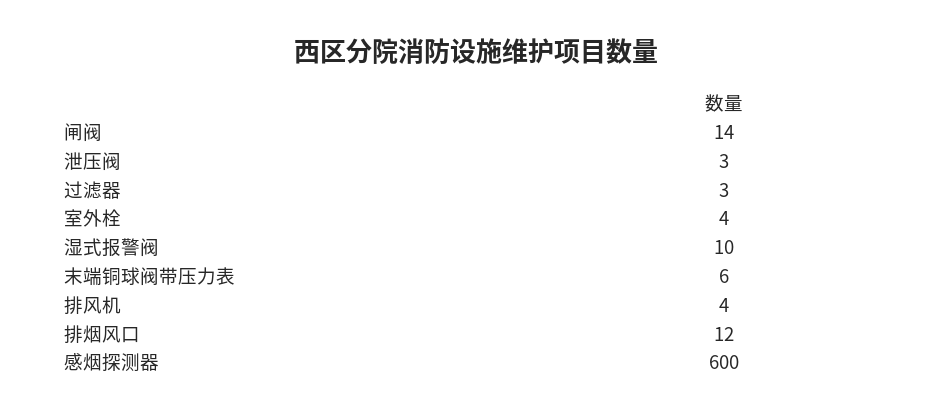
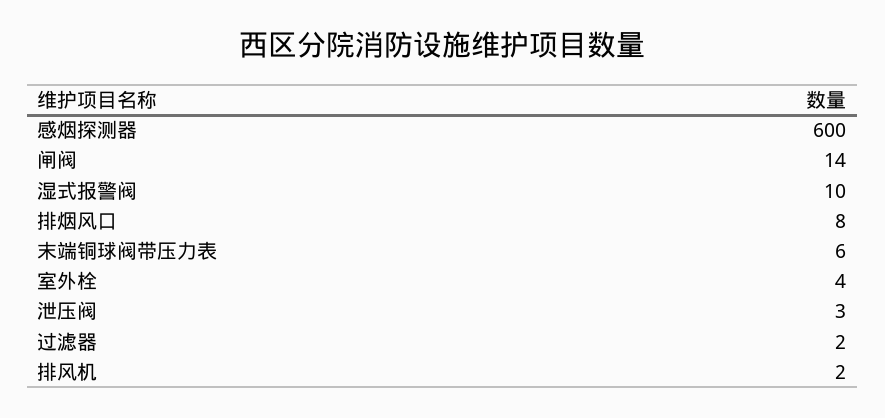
过滤器: 3 -> 2
排风机: 4 -> 2
排烟风口: 12 -> 8

